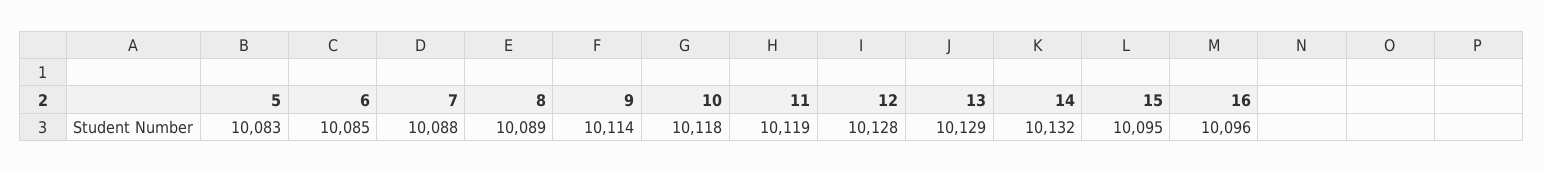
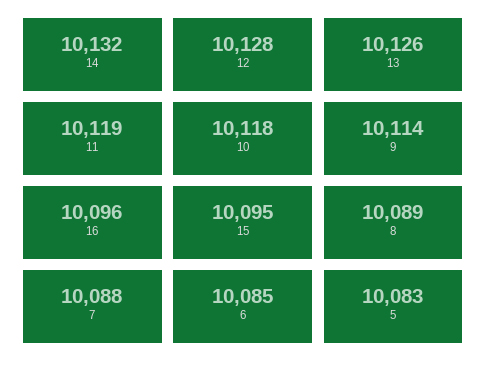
13: 10129 -> 10126

